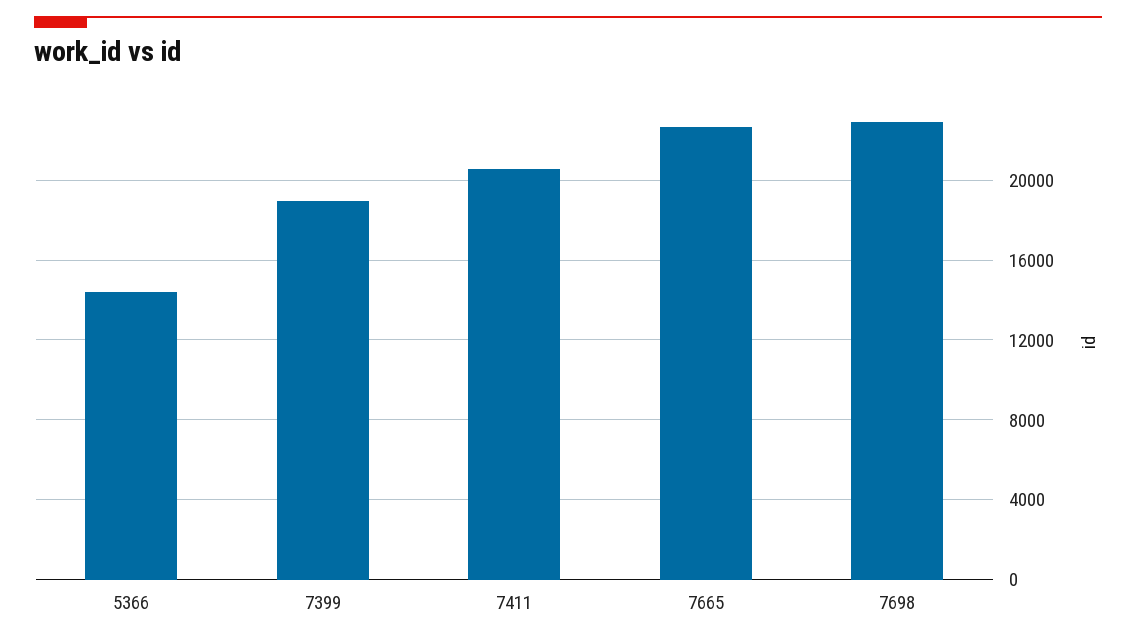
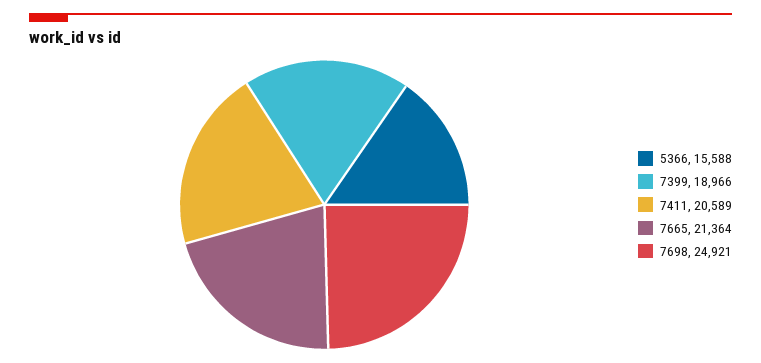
5366: 14500 -> 15588
7665: 22500 -> 21364
7698: 23000 -> 24921

